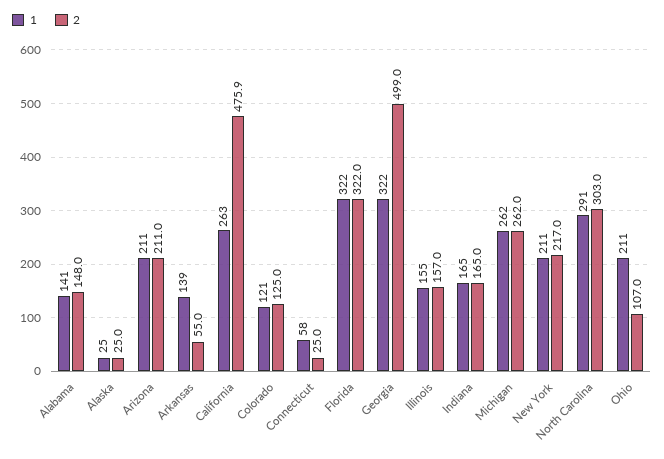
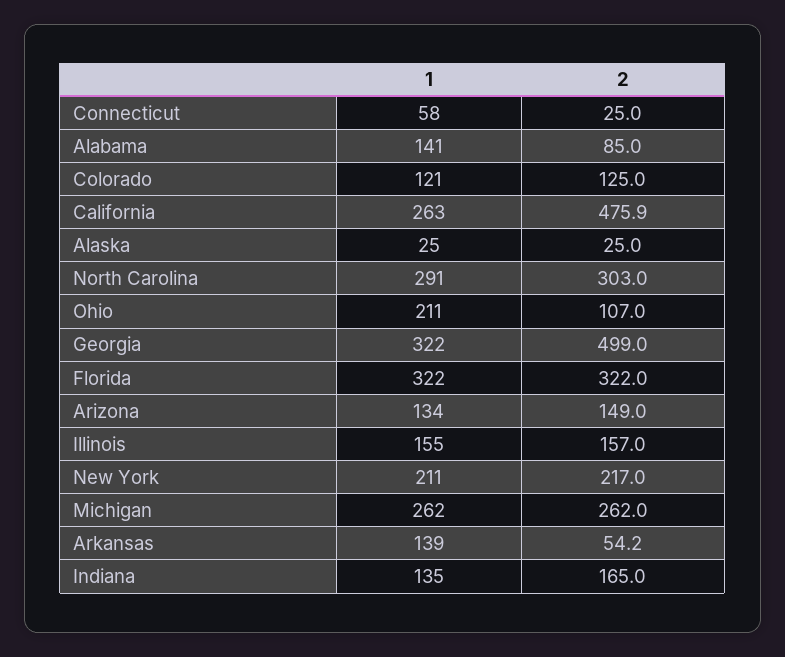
2, Alabama: 148 -> 85
1, Arizona: 211 -> 134
2, Arizona: 211 -> 149
2, Arkansas: 55 -> 54.2
1, Indiana: 165 -> 135

